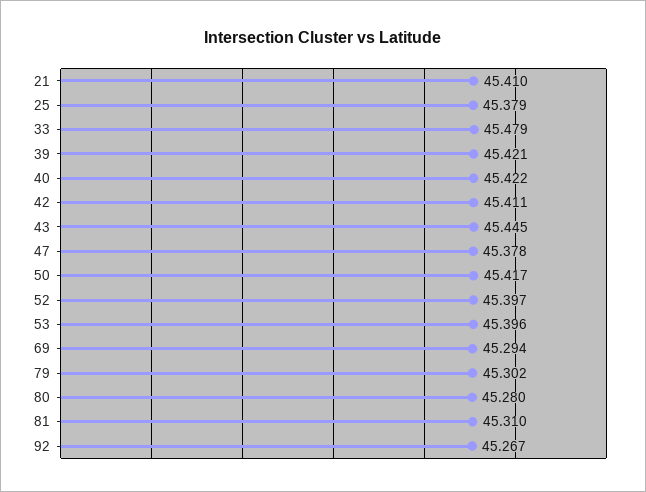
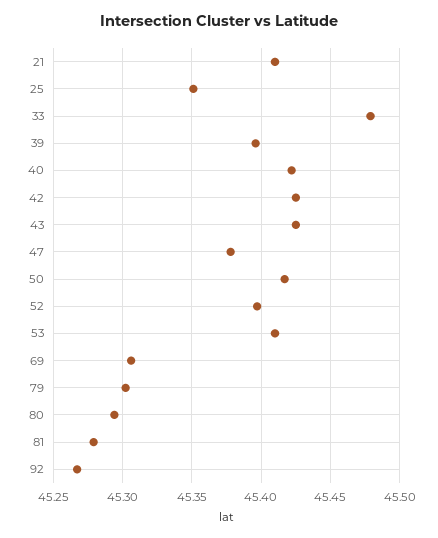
25: 45.379 -> 45.35
39: 45.421 -> 45.395
42: 45.411 -> 45.425
43: 45.445 -> 45.425
53: 45.396 -> 45.41
69: 45.294 -> 45.305
80: 45.28 -> 45.295
81: 45.31 -> 45.28

